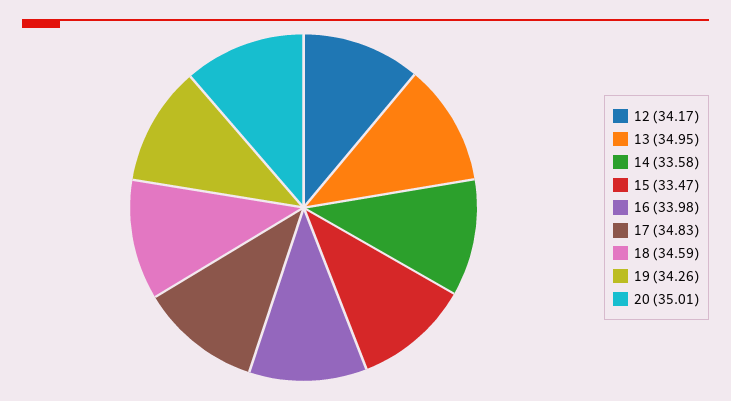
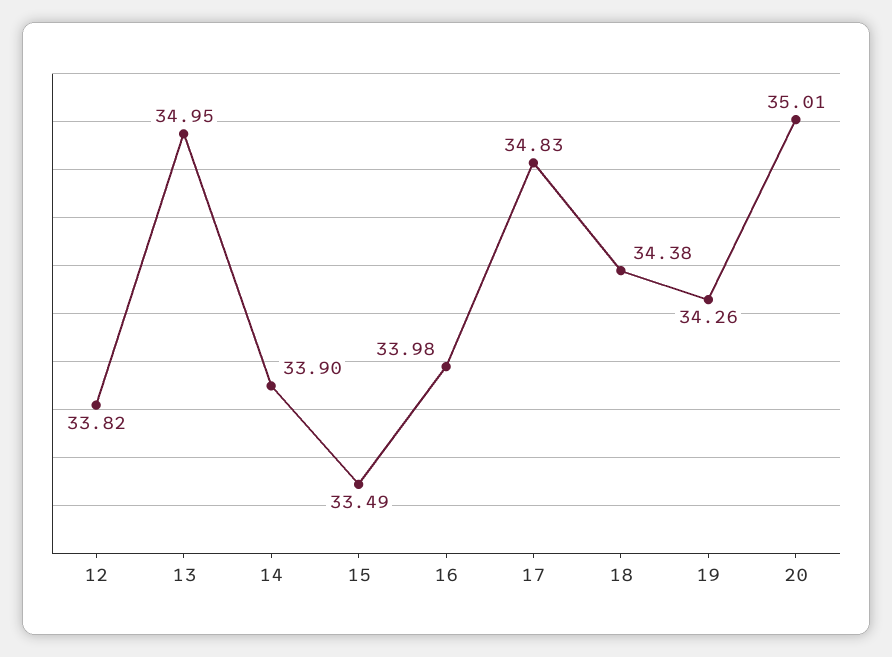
12: 34.17 -> 33.82
14: 33.58 -> 33.9
15: 33.47 -> 33.49
18: 34.59 -> 34.38

